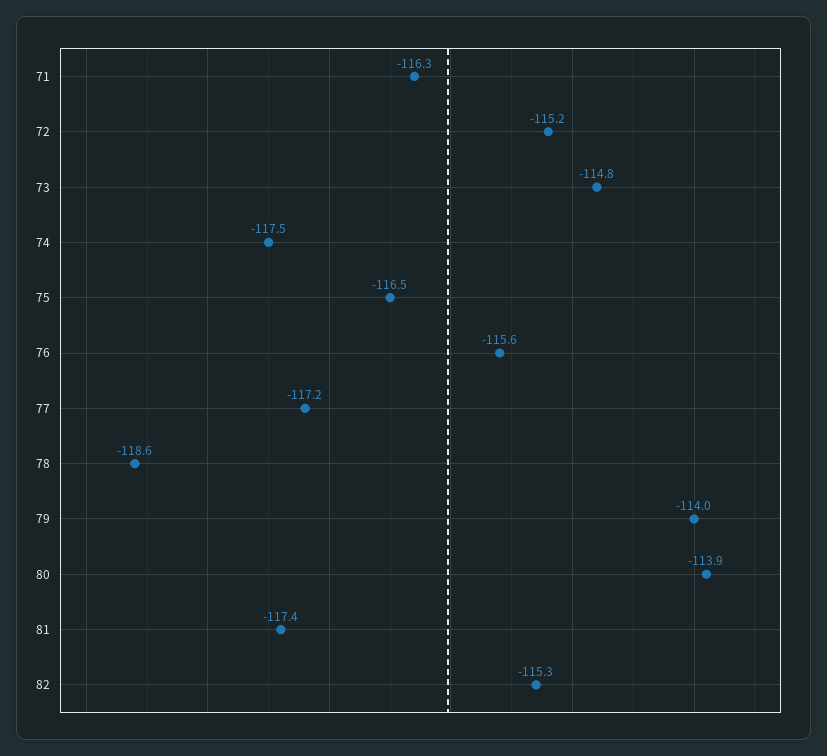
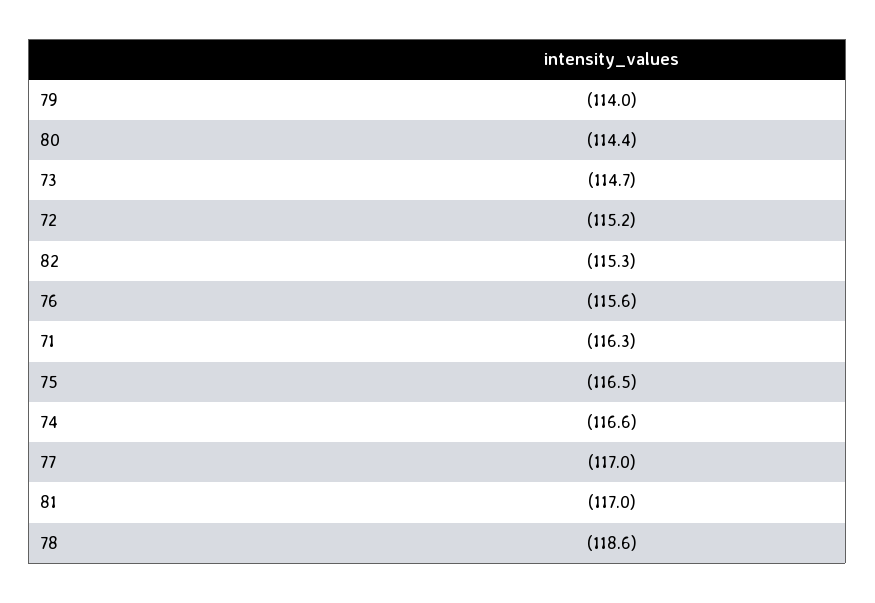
73: -114.8 -> -114.7
74: -117.5 -> -116.6
77: -117.2 -> -117
80: -113.9 -> -114.4
81: -117.4 -> -117

